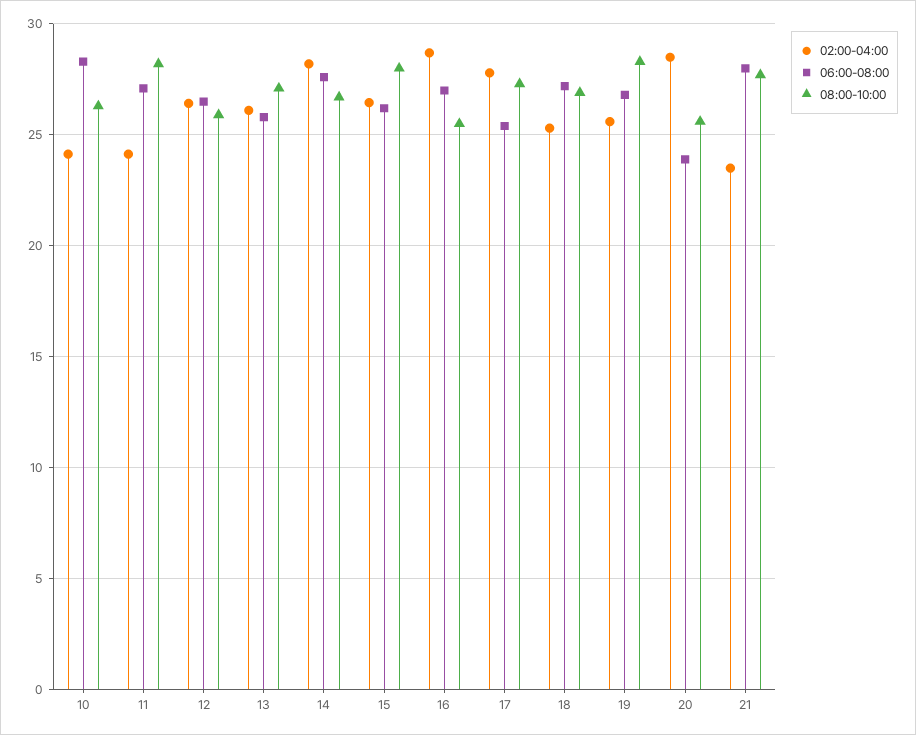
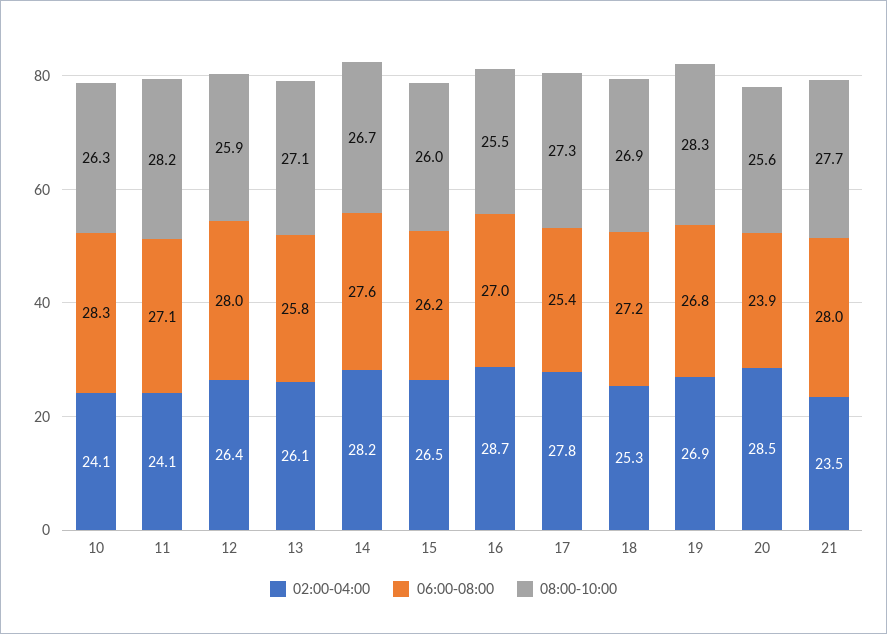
06:00-08:00, 12: 26.5 -> 28
08:00-10:00, 15: 28 -> 26
02:00-04:00, 19: 25.5 -> 26.9

